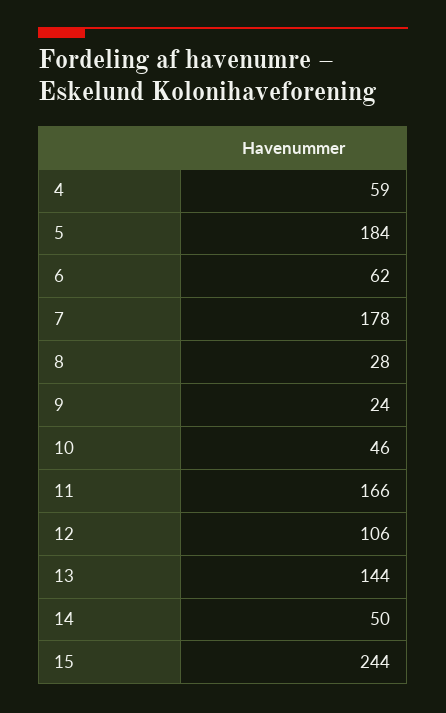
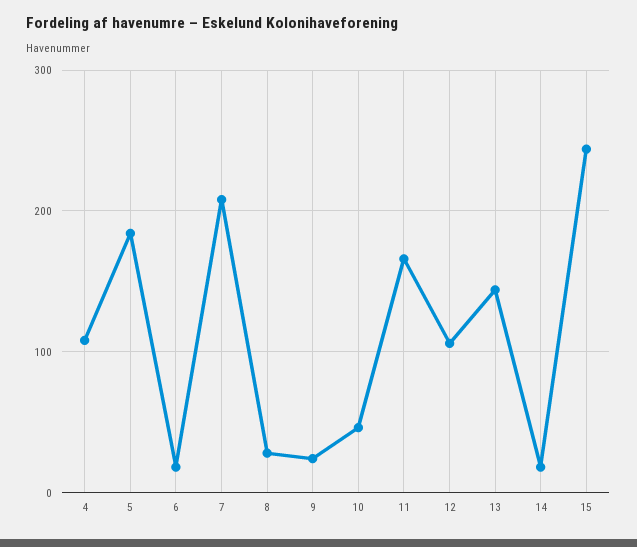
4: 59 -> 110
6: 62 -> 20
7: 178 -> 210
14: 50 -> 20

